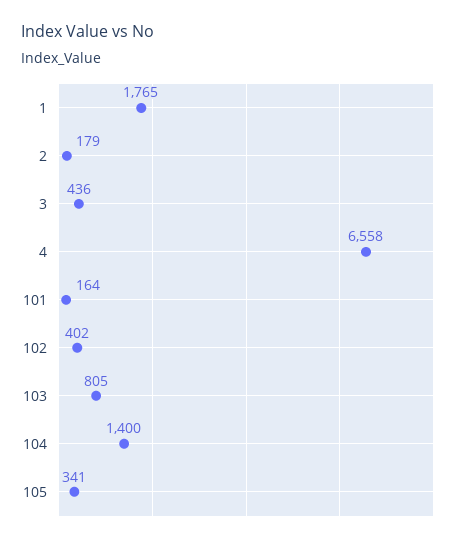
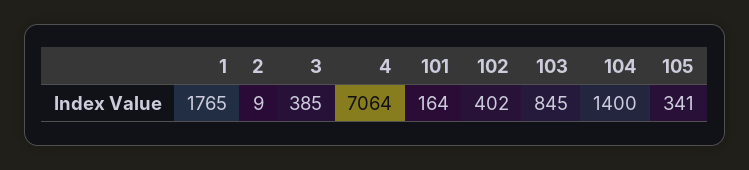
2: 179 -> 9
3: 436 -> 385
4: 6558 -> 7064
103: 805 -> 845

